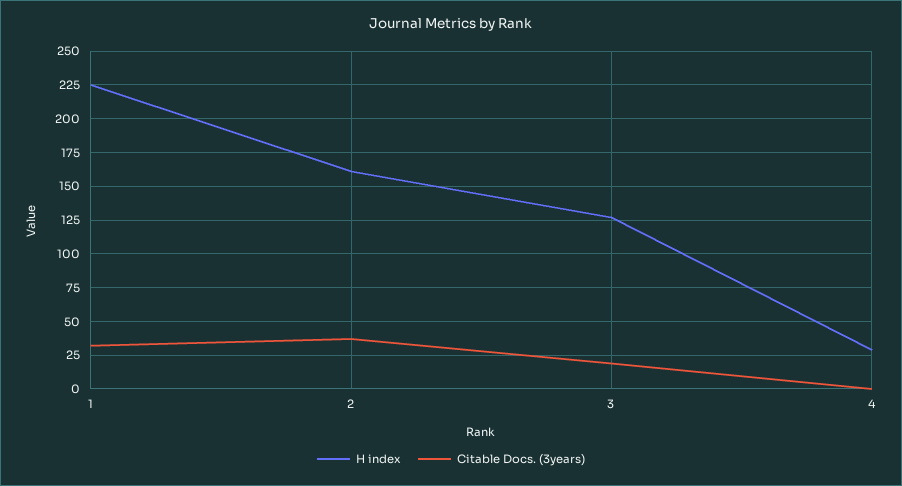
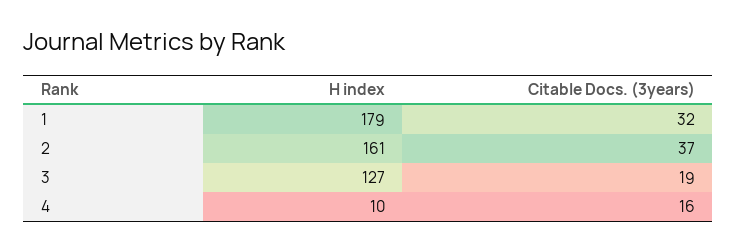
H index, 1: 225 -> 179
H index, 4: 30 -> 10
Citable Docs. (3years), 4: 0 -> 16

